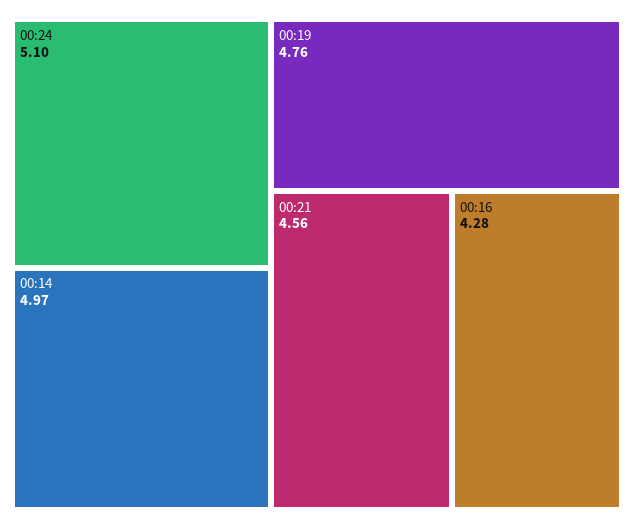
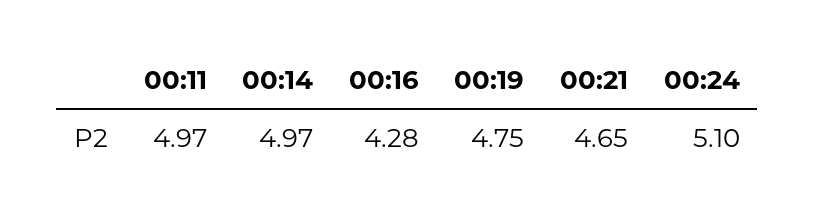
00:19: 4.76 -> 4.75
00:21: 4.56 -> 4.65
00:11: none -> 4.97

